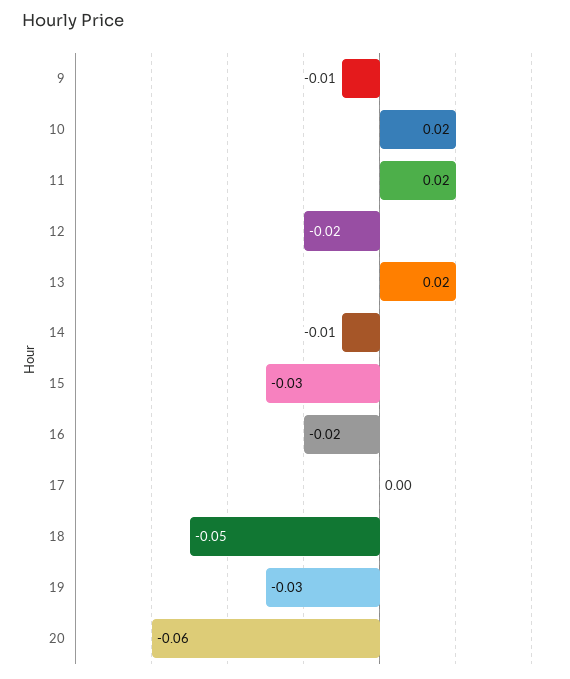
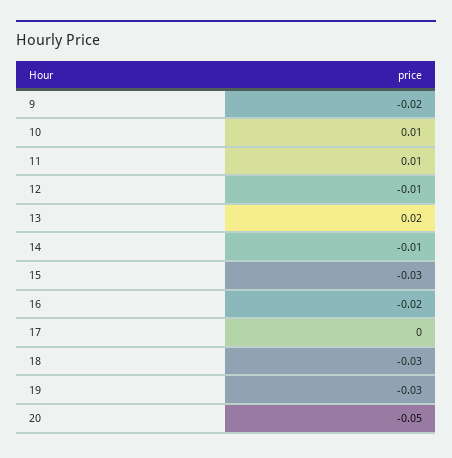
9: -0.01 -> -0.02
10: 0.02 -> 0.01
11: 0.02 -> 0.01
12: -0.02 -> -0.01
18: -0.05 -> -0.03
20: -0.06 -> -0.05

